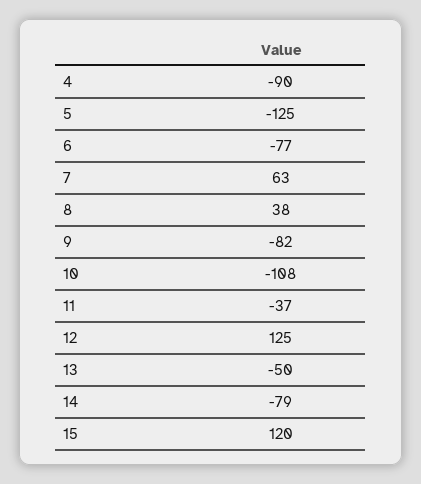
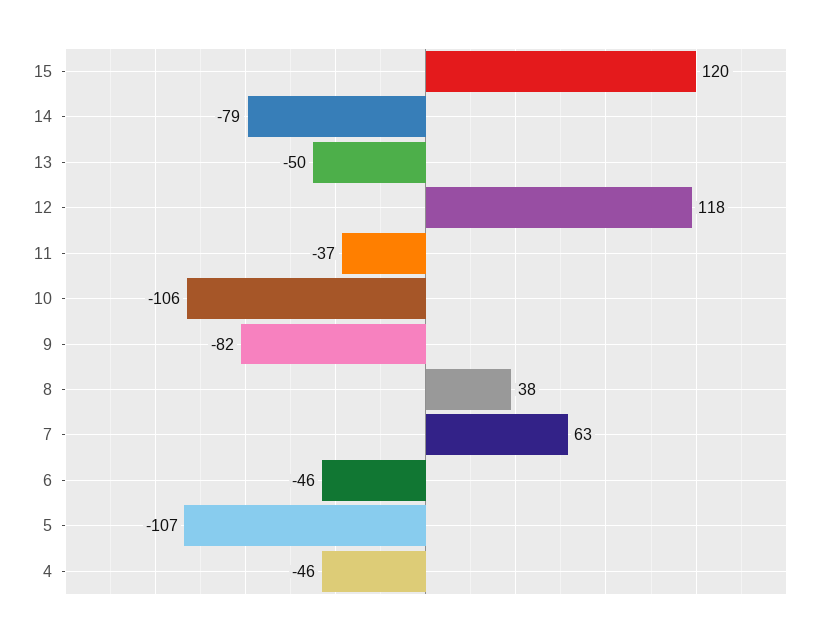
4: -90 -> -46
5: -125 -> -107
6: -77 -> -46
10: -108 -> -106
12: 125 -> 118

